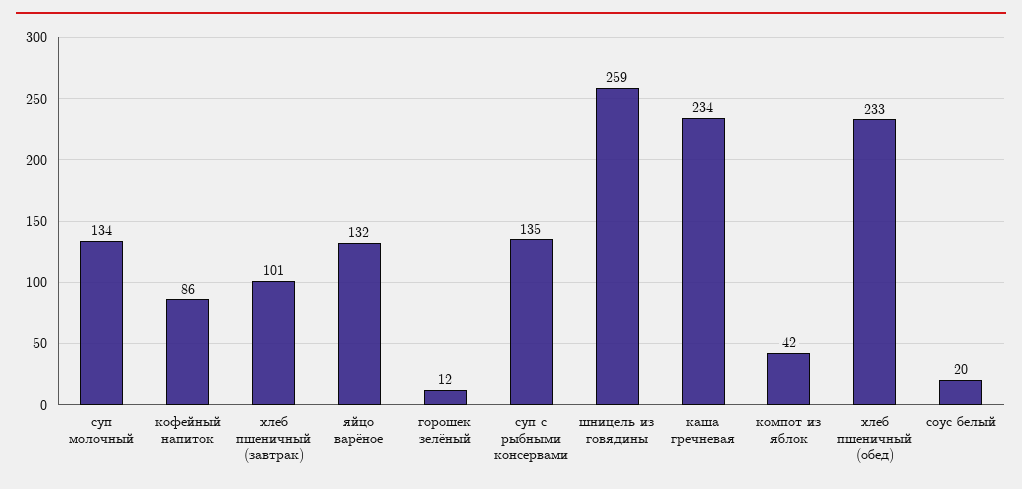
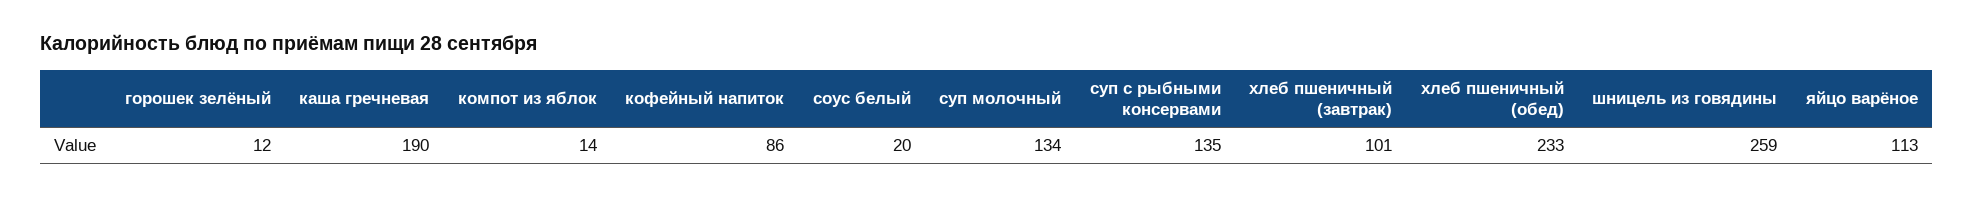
яйцо варёное: 132 -> 113
каша гречневая: 234 -> 190
компот из яблок: 42 -> 14

